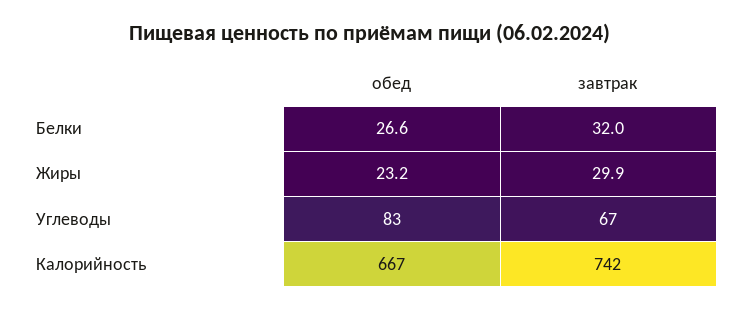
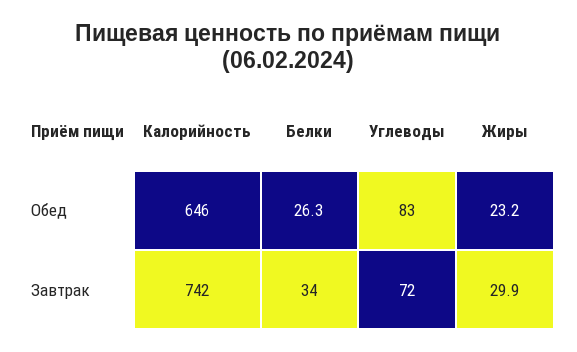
обед, Белки: 26.6 -> 26.3
завтрак, Белки: 32 -> 34
завтрак, Углеводы: 67 -> 72
обед, Калорийность: 667 -> 646

